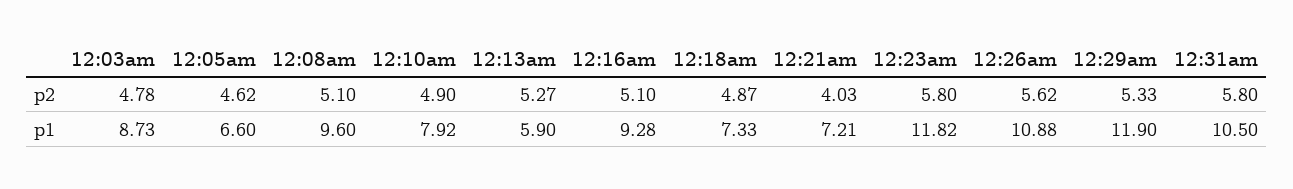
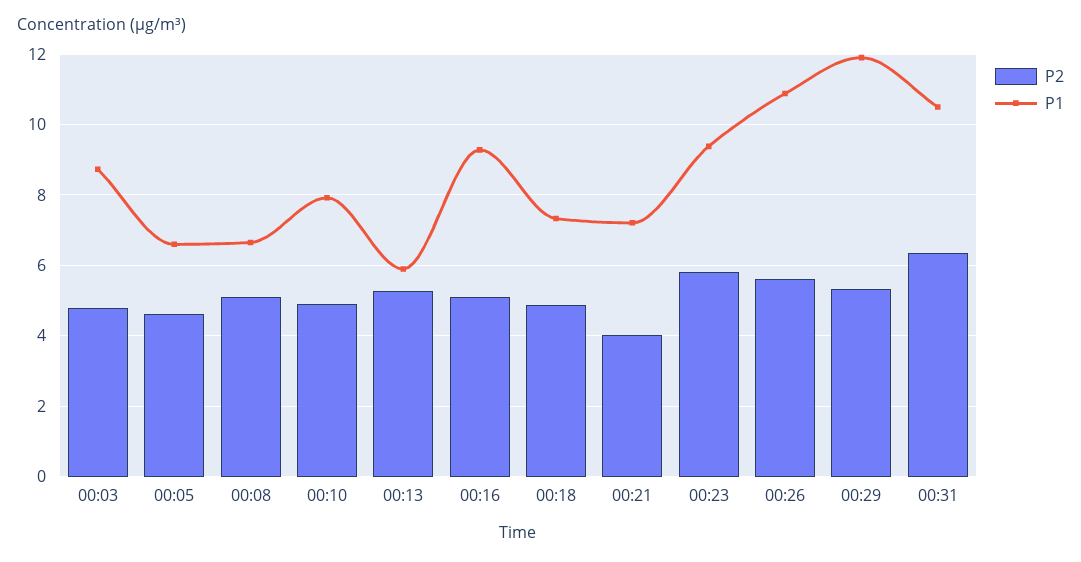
p2, 12:31am: 5.8 -> 6.4
p1, 12:08am: 9.6 -> 6.6
p1, 12:23am: 11.82 -> 9.4

